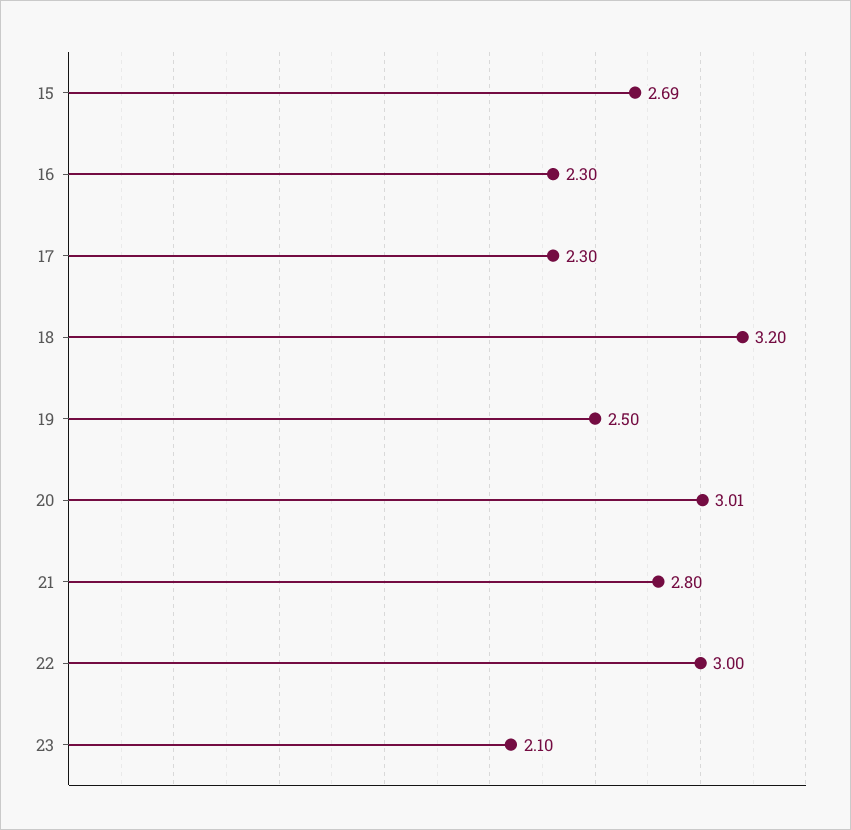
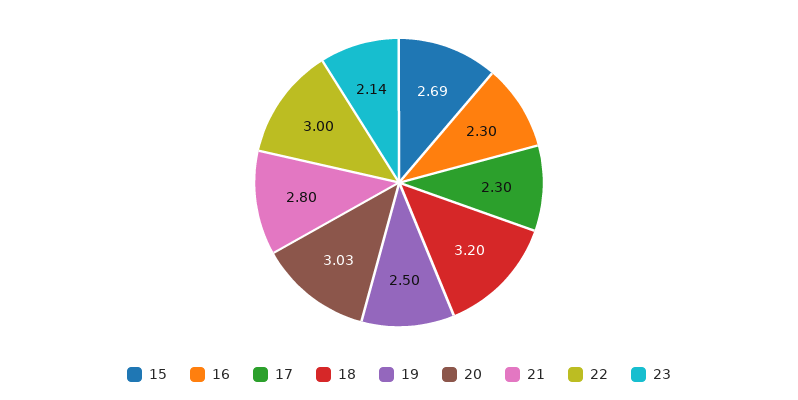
20: 3.01 -> 3.03
23: 2.1 -> 2.14

